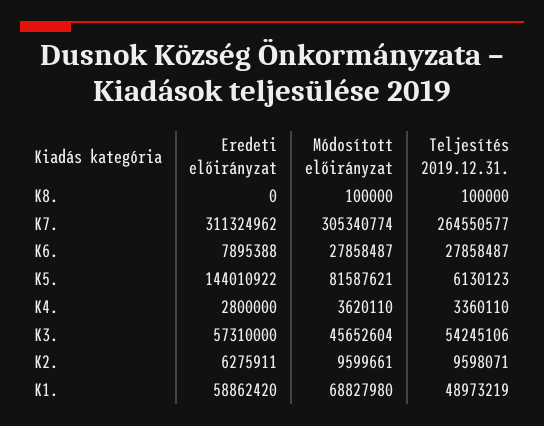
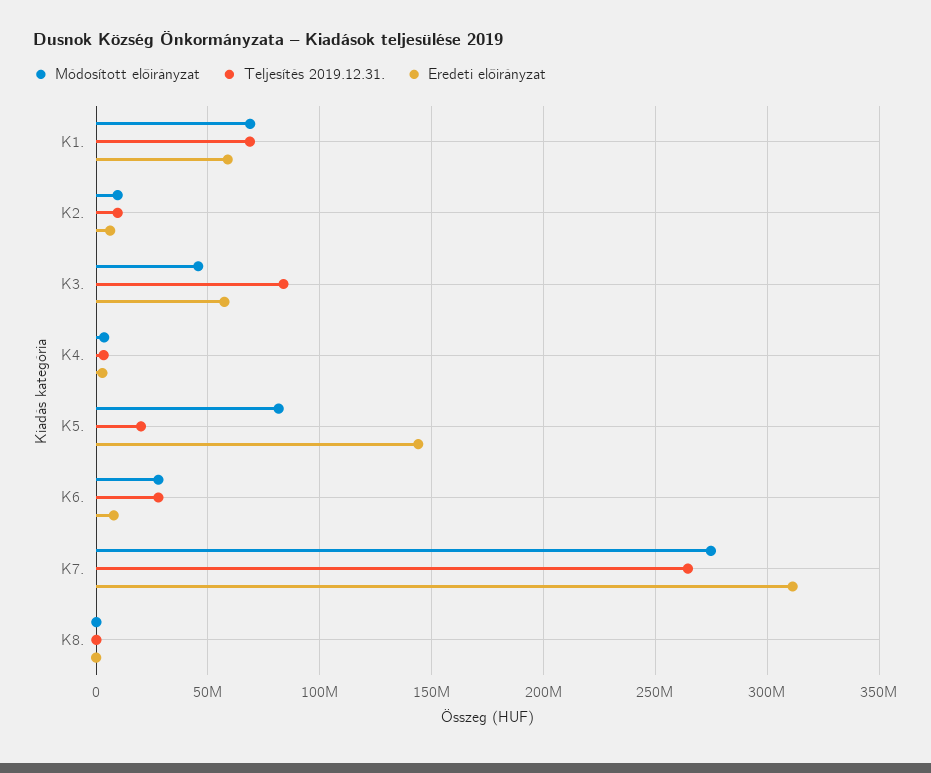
Módosított előirányzat, K7.: 305340774 -> 275000000
Teljesítés 2019.12.31., K5.: 6130123 -> 20000000
Teljesítés 2019.12.31., K3.: 54245106 -> 85000000
Teljesítés 2019.12.31., K1.: 48973219 -> 70000000

